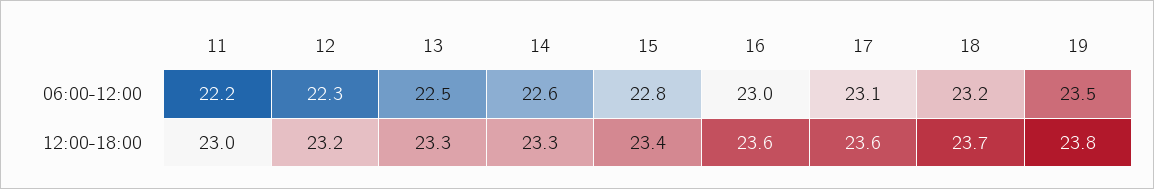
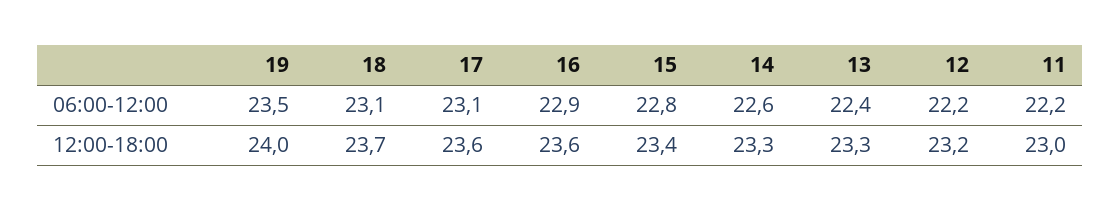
12, 06:00-12:00: 22.3 -> 22.2
13, 06:00-12:00: 22.5 -> 22.4
16, 06:00-12:00: 23 -> 22.9
18, 06:00-12:00: 23.2 -> 23.1
19, 12:00-18:00: 23.8 -> 24

